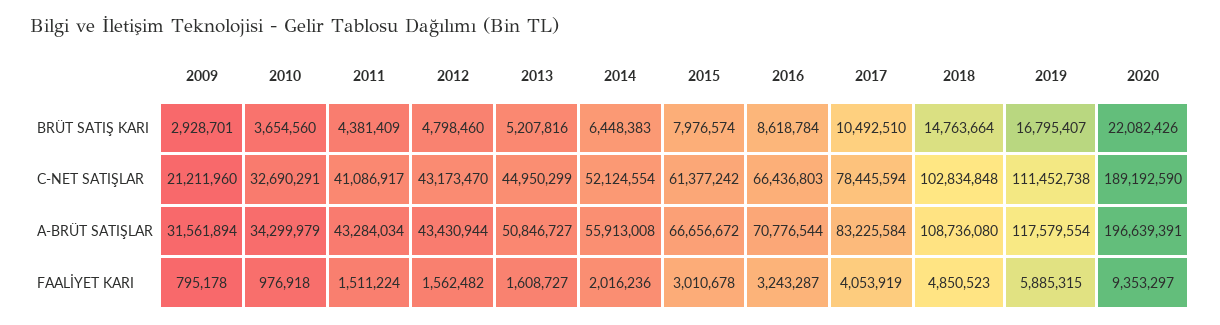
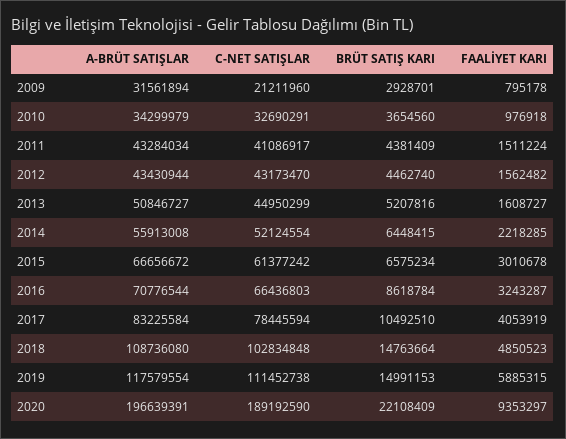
2012, BRÜT SATIŞ KARI: 4798460 -> 4462740
2014, BRÜT SATIŞ KARI: 6448383 -> 6448415
2015, BRÜT SATIŞ KARI: 7976574 -> 6575234
2019, BRÜT SATIŞ KARI: 16795407 -> 14991153
2020, BRÜT SATIŞ KARI: 22082426 -> 22108409
2014, FAALİYET KARI: 2016236 -> 2218285

